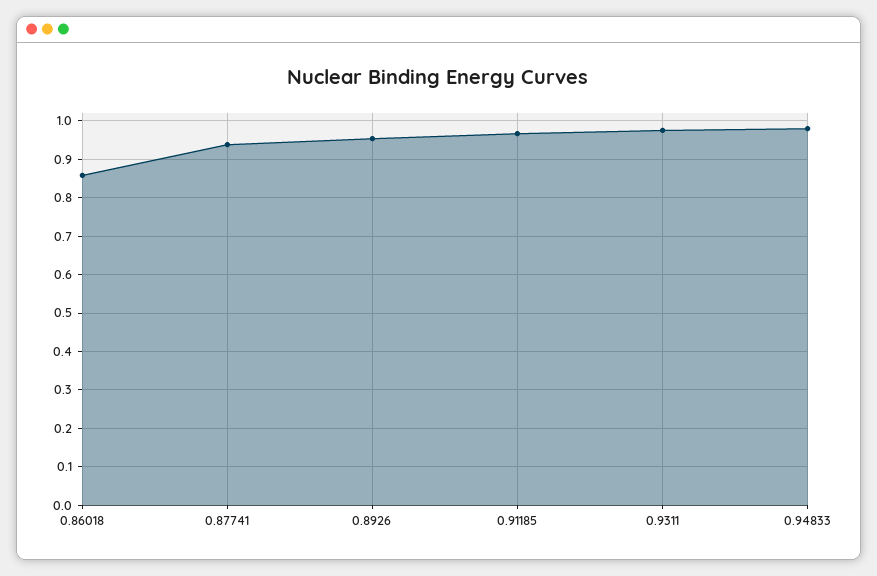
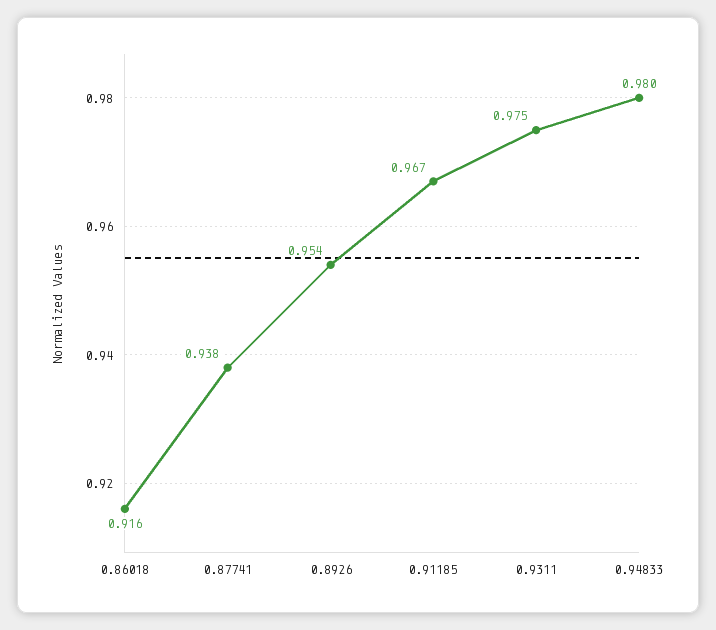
0.86018: 0.86 -> 0.916

